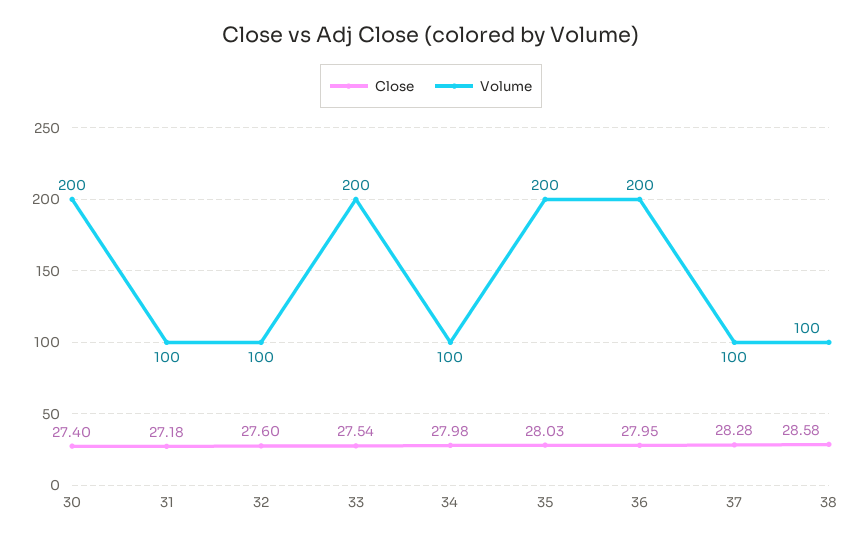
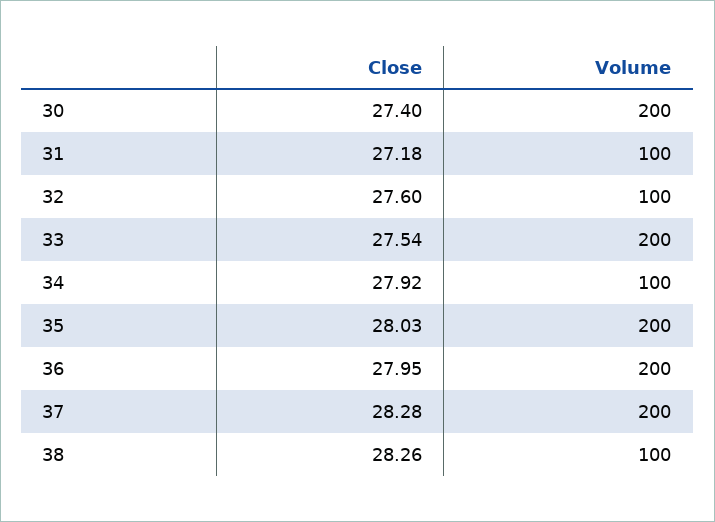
Close, 34: 27.98 -> 27.92
Volume, 37: 100 -> 200
Close, 38: 28.58 -> 28.26

